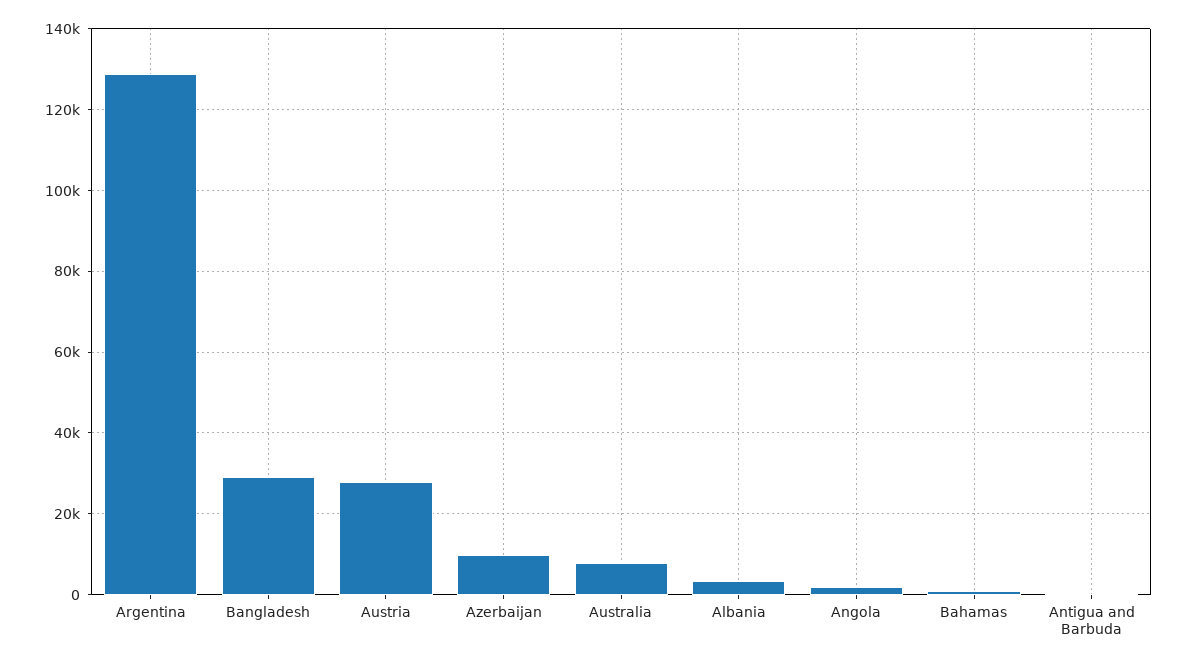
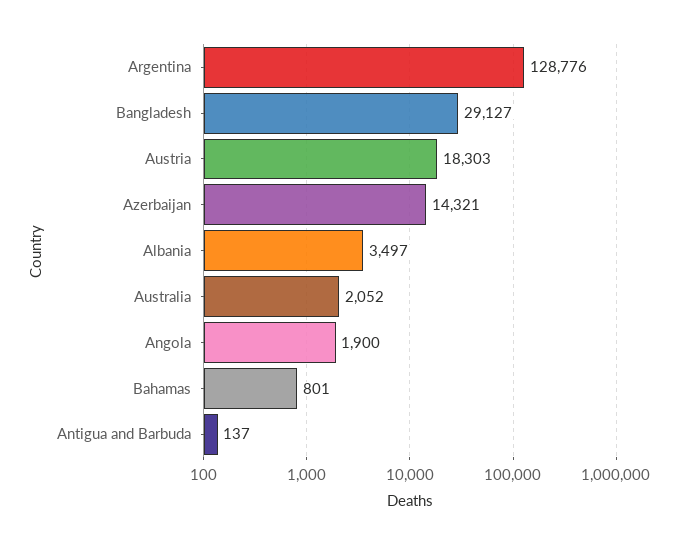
Austria: 28000 -> 18303
Azerbaijan: 10000 -> 14321
Australia: 8000 -> 2052

